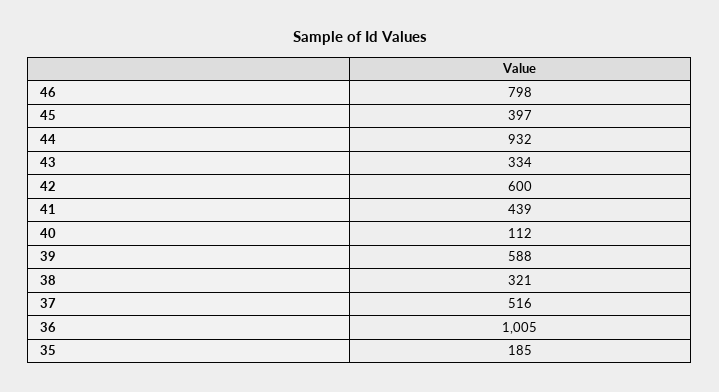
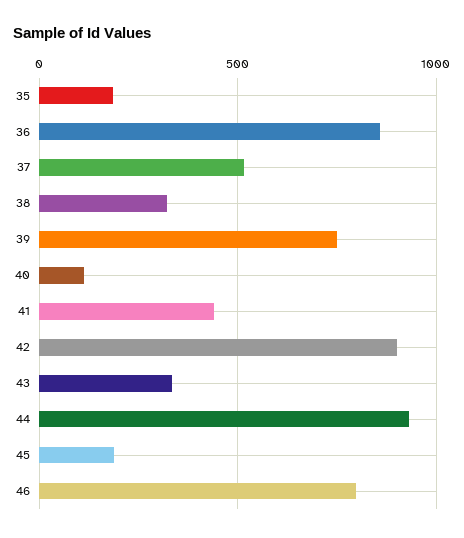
45: 397 -> 200
42: 600 -> 900
39: 588 -> 750
36: 1005 -> 850

